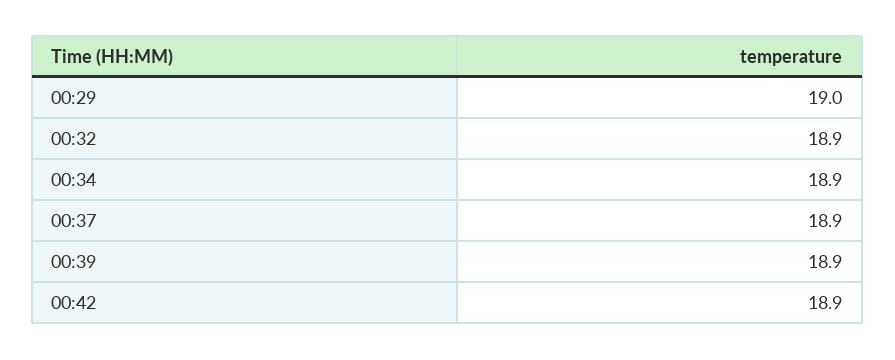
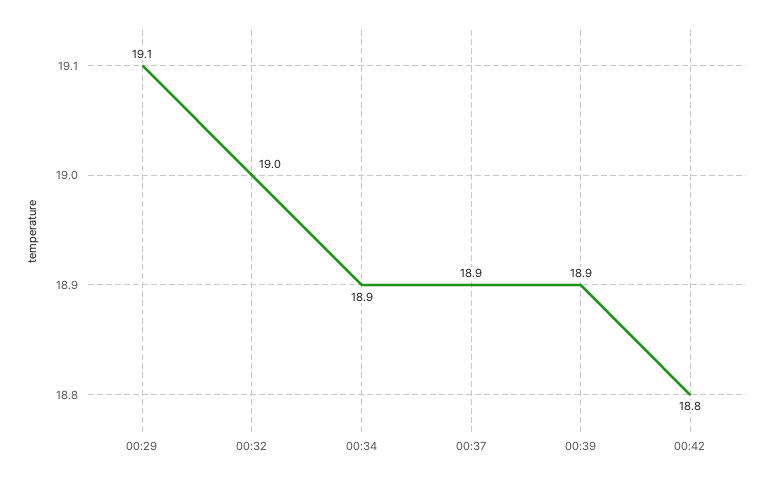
00:29: 19 -> 19.1
00:32: 18.9 -> 19
00:42: 18.9 -> 18.8

